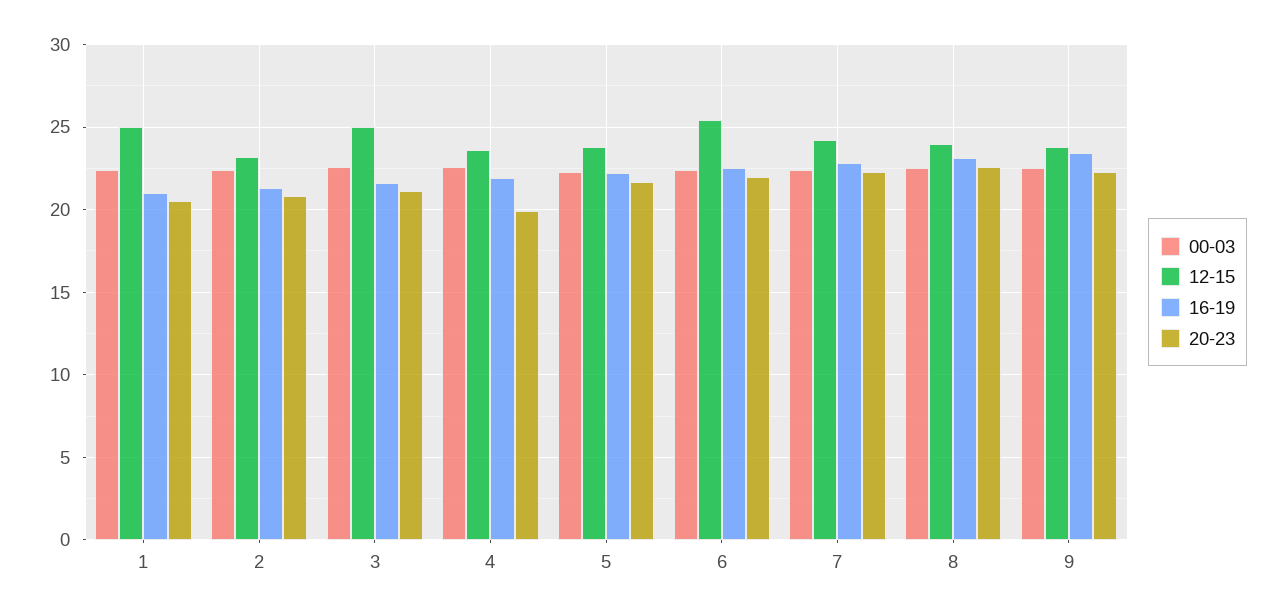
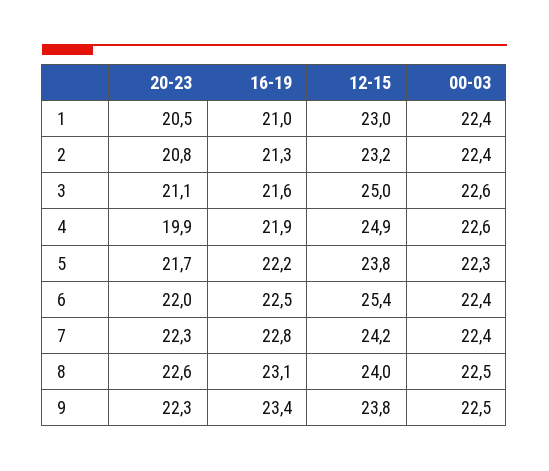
12-15, 1: 25 -> 23
12-15, 4: 23.5 -> 24.9

